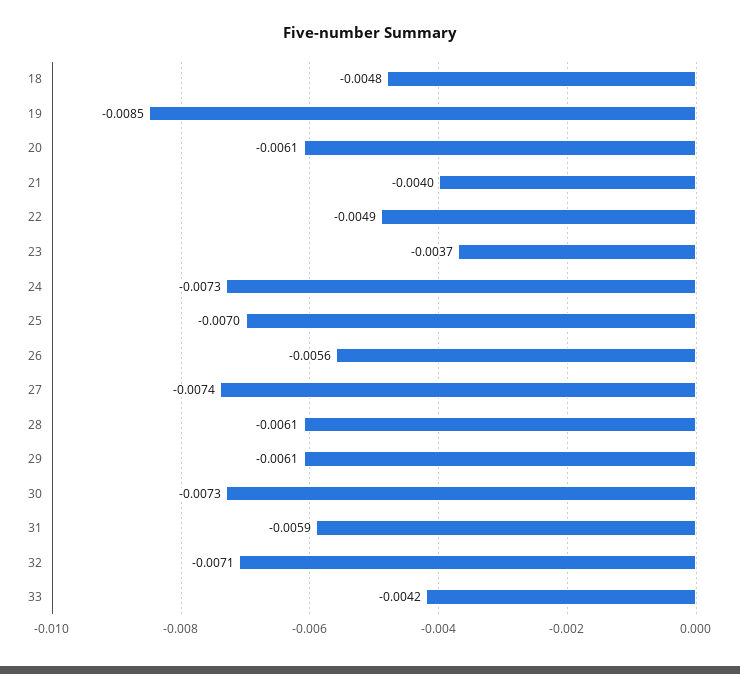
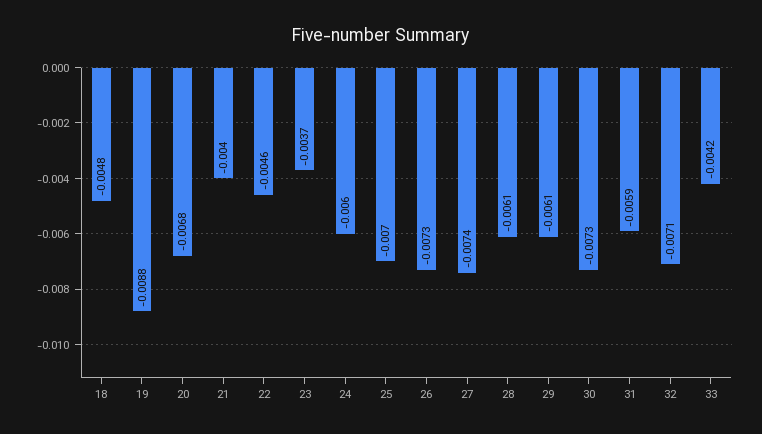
19: -0.0085 -> -0.0088
20: -0.0061 -> -0.0068
22: -0.0049 -> -0.0046
24: -0.0073 -> -0.006
26: -0.0056 -> -0.0073

